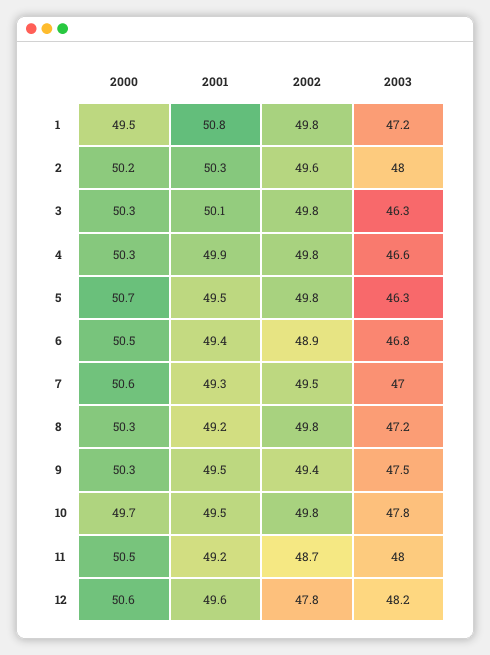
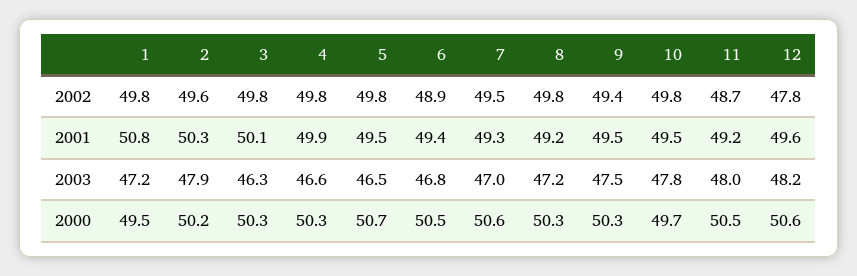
2003, 2: 48 -> 47.9
2003, 5: 46.3 -> 46.5

